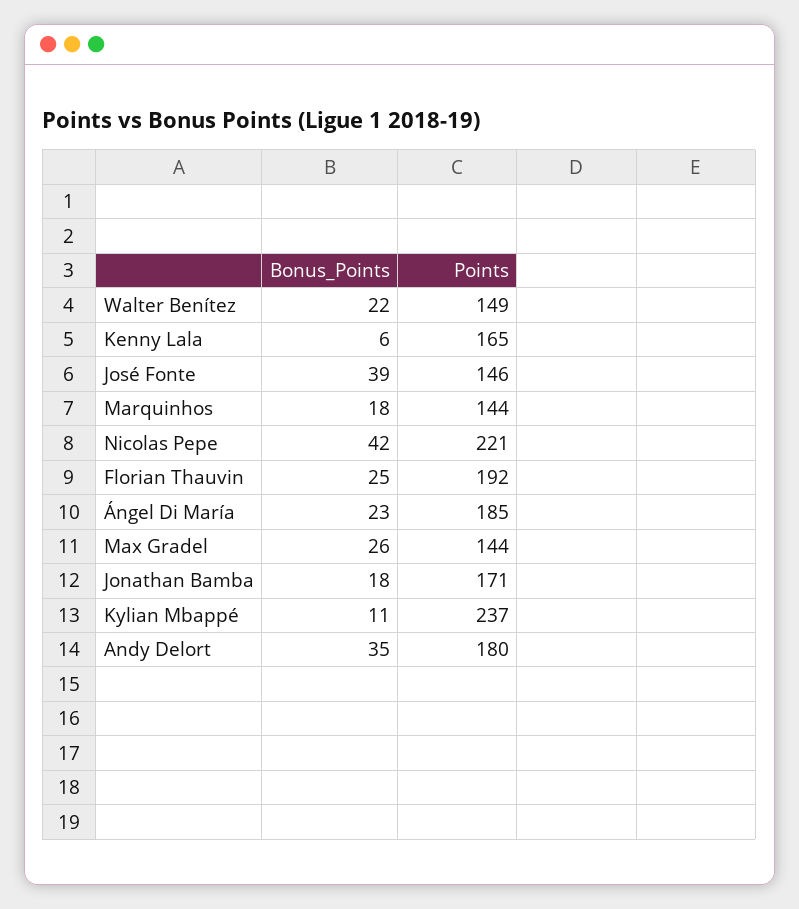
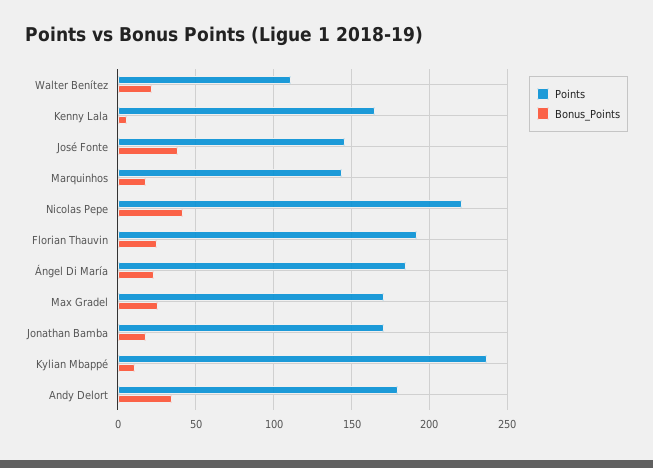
Points, Walter Benítez: 149 -> 110
Points, Max Gradel: 144 -> 170

